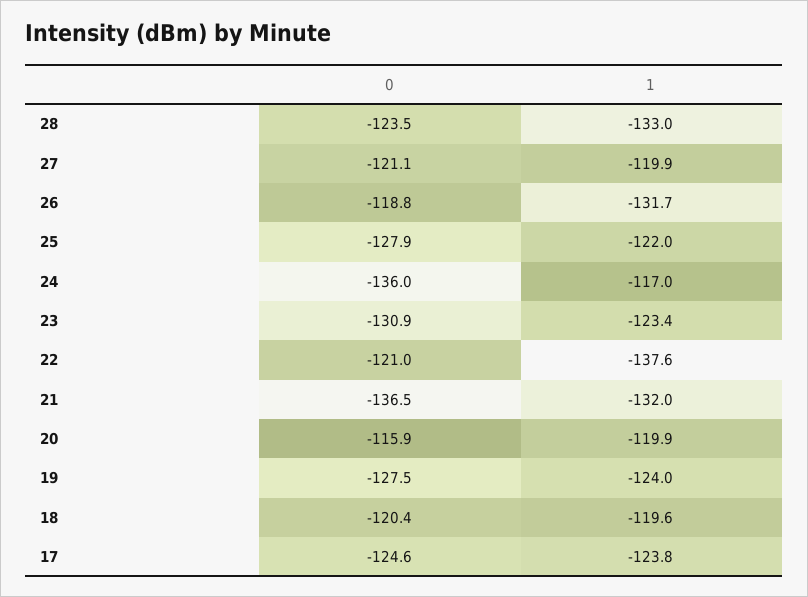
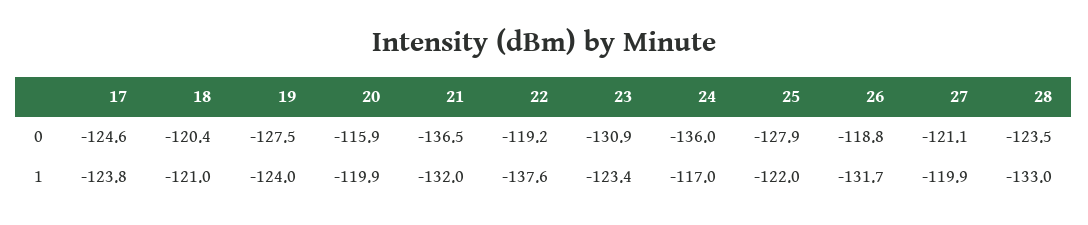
0, 22: -121 -> -119.2
1, 18: -119.6 -> -121

